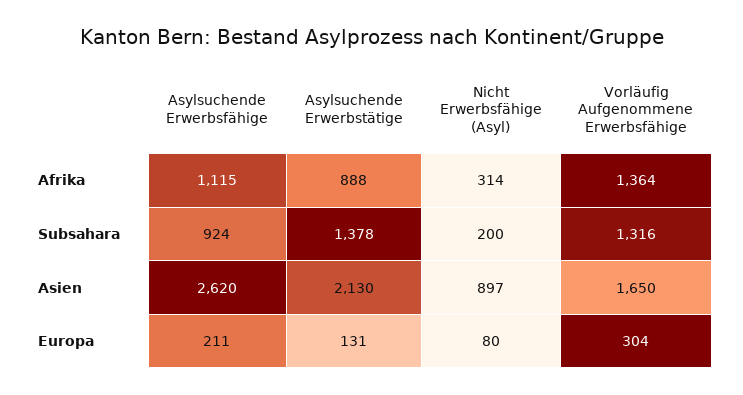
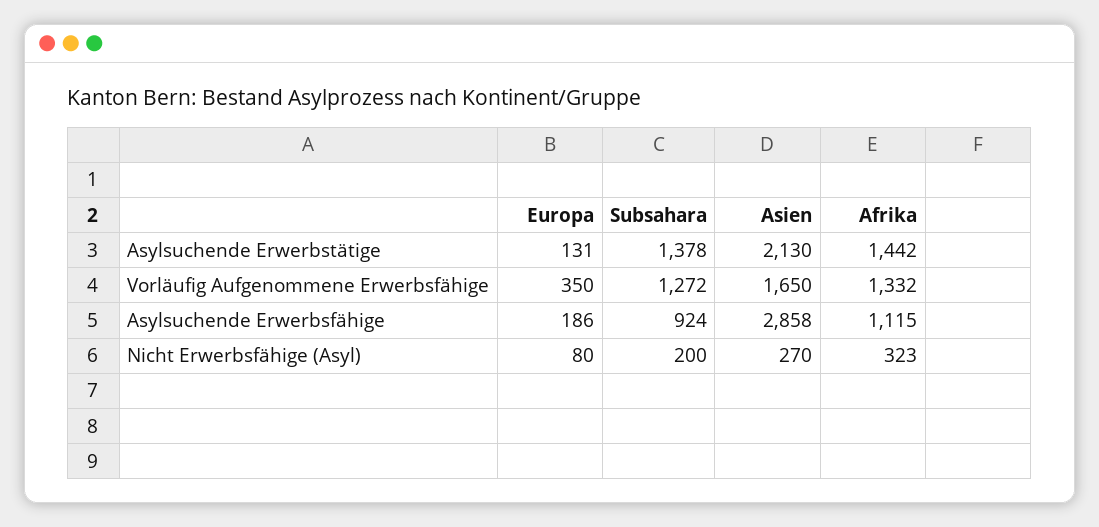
Asylsuchende Erwerbstätige, Afrika: 888 -> 1442
Nicht Erwerbsfähige (Asyl), Afrika: 314 -> 323
Vorläufig Aufgenommene Erwerbsfähige, Afrika: 1364 -> 1332
Vorläufig Aufgenommene Erwerbsfähige, Subsahara: 1316 -> 1272
Asylsuchende Erwerbsfähige, Asien: 2620 -> 2858
Nicht Erwerbsfähige (Asyl), Asien: 897 -> 270
Asylsuchende Erwerbsfähige, Europa: 211 -> 186
Vorläufig Aufgenommene Erwerbsfähige, Europa: 304 -> 350

